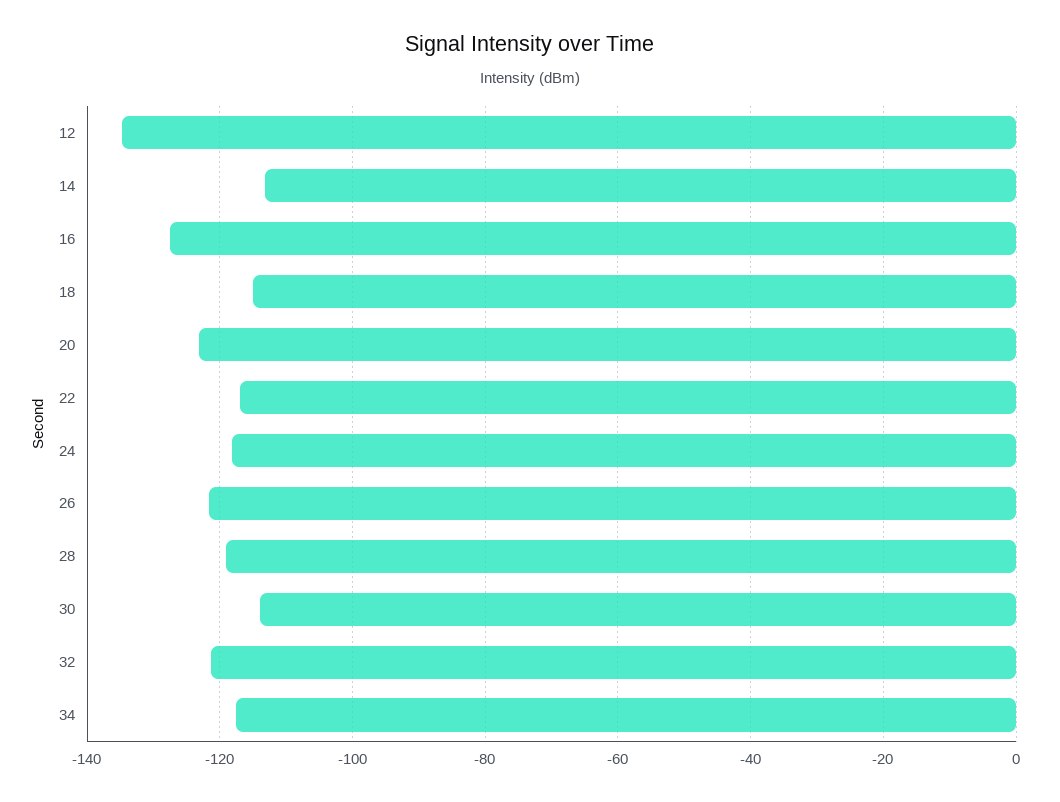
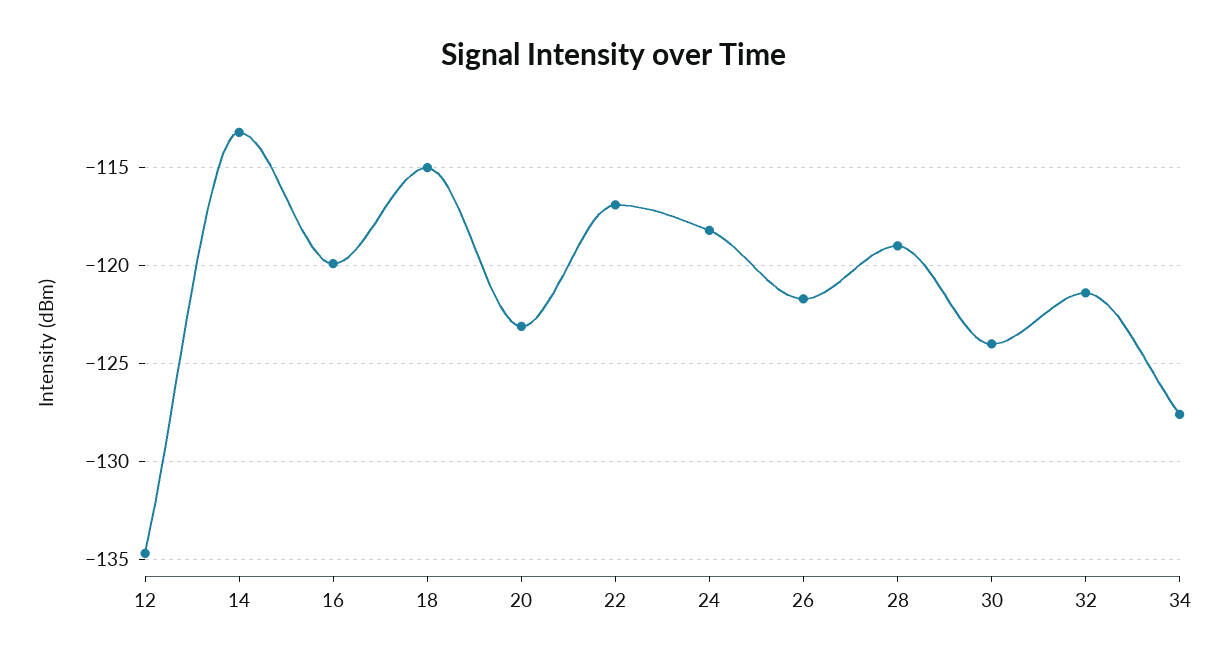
16: -128 -> -120
30: -114 -> -124
34: -118 -> -127.5

